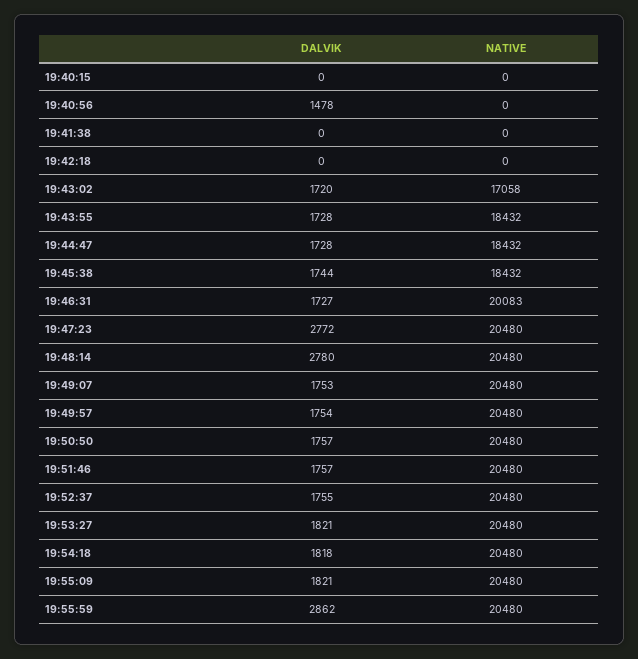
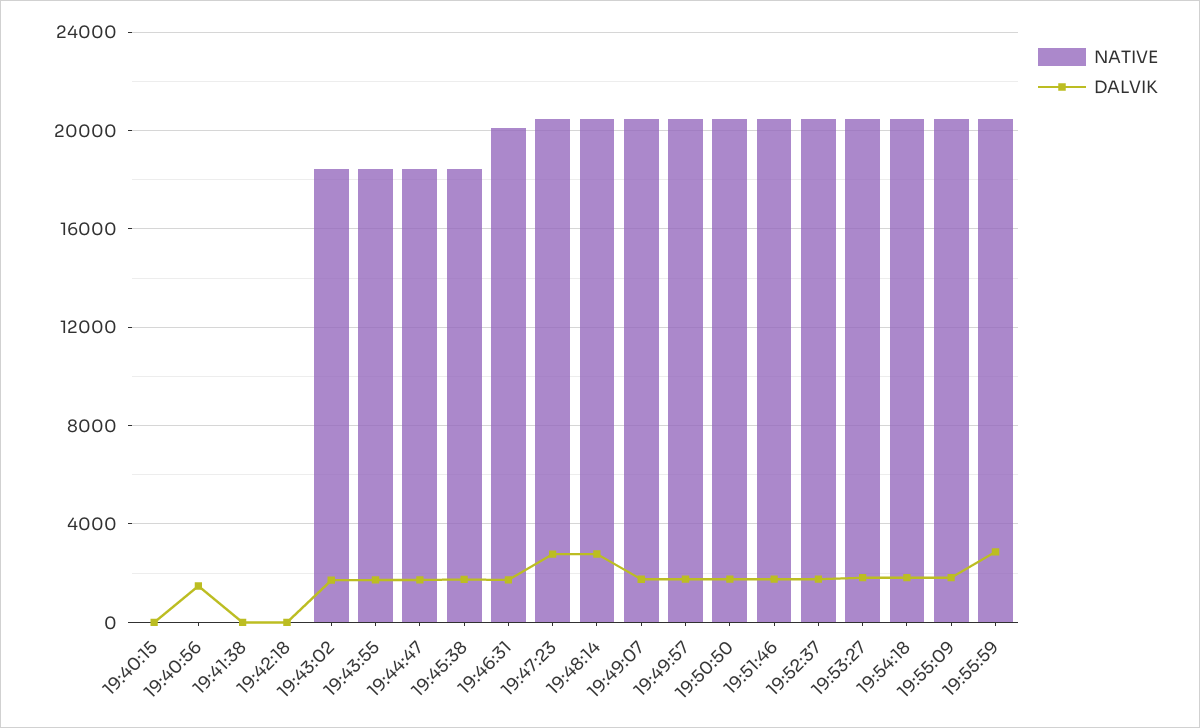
NATIVE, 19:43:02: 17058 -> 18500

